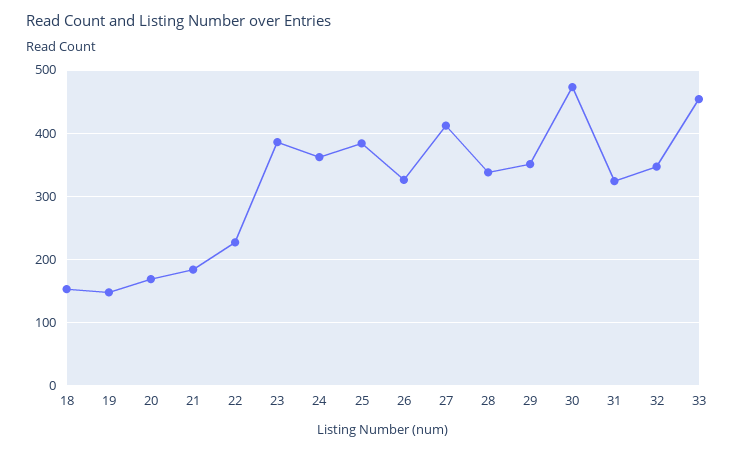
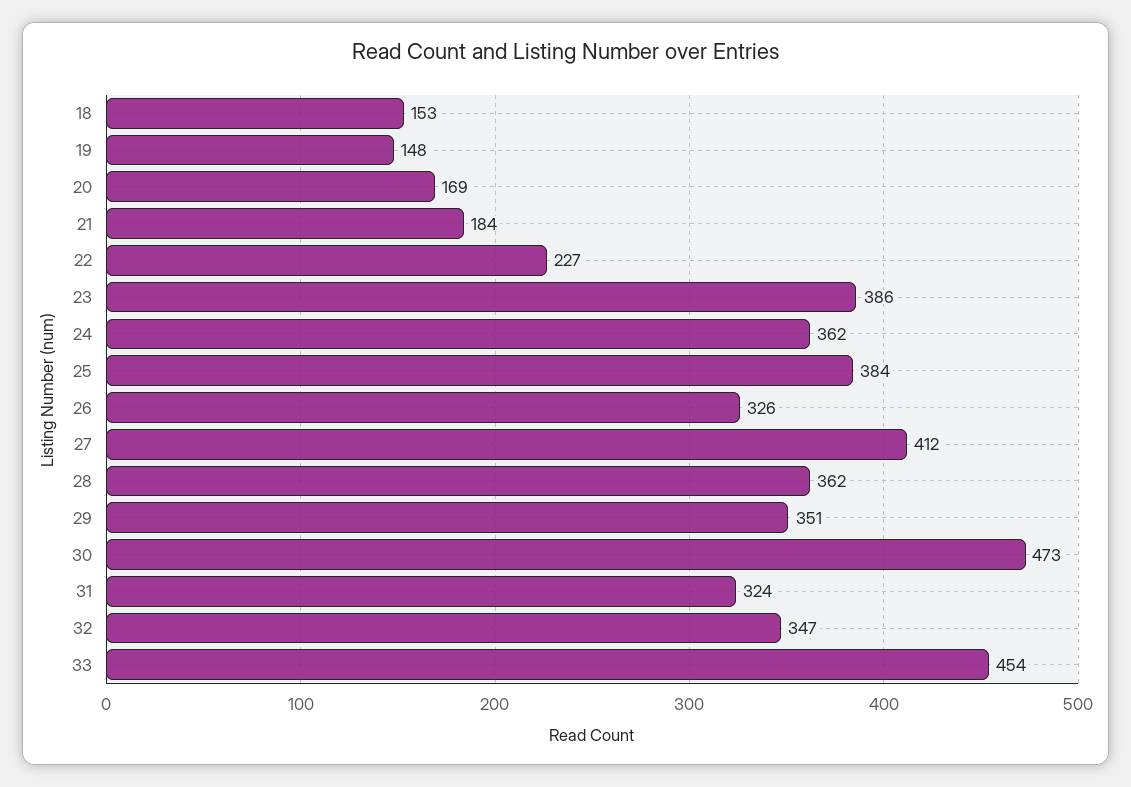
28: 340 -> 362

